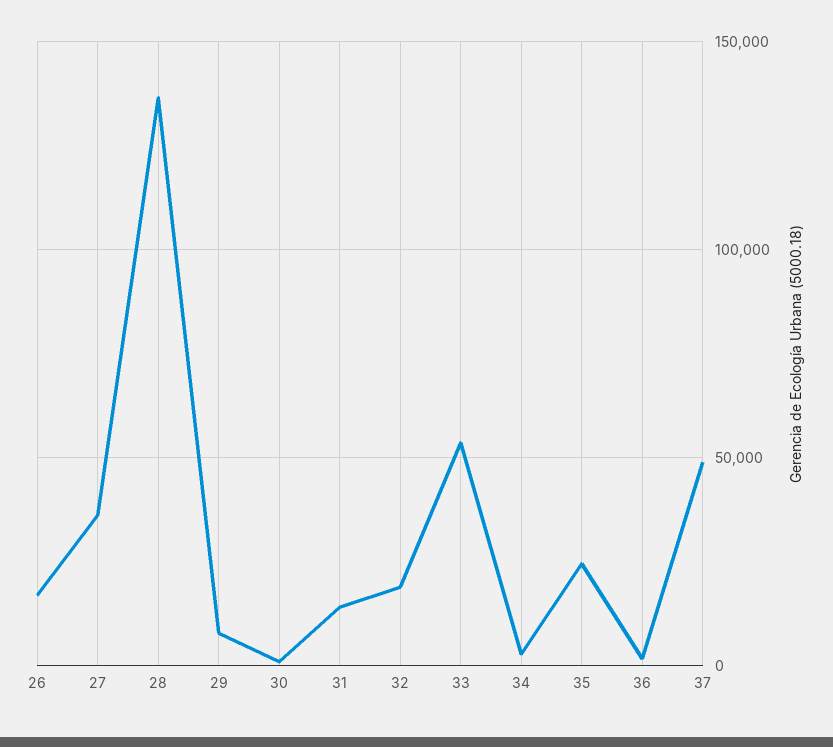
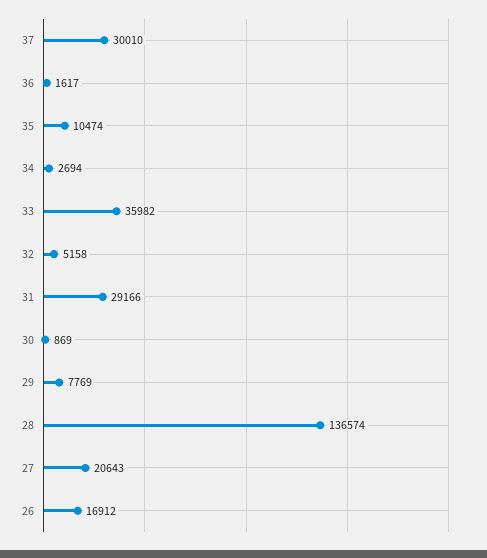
27: 35000 -> 20643
31: 15000 -> 29166
32: 20000 -> 5158
33: 55000 -> 35982
35: 25000 -> 10474
37: 50000 -> 30010

